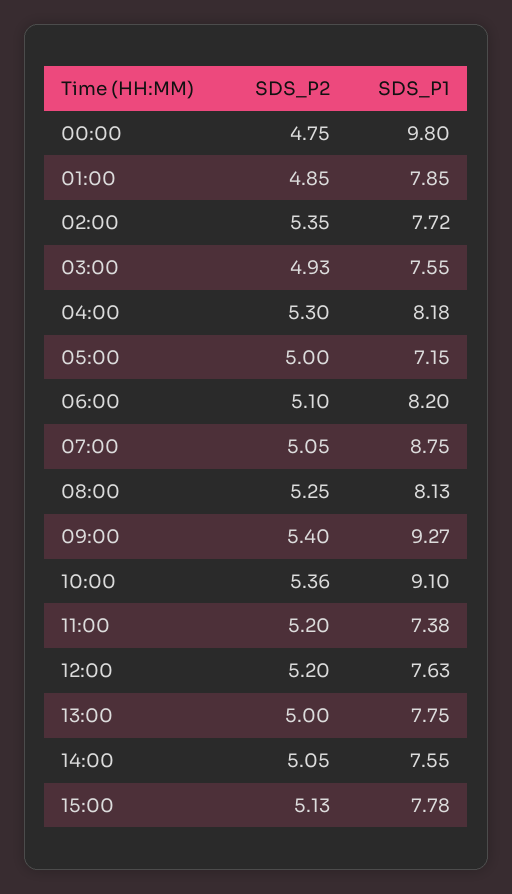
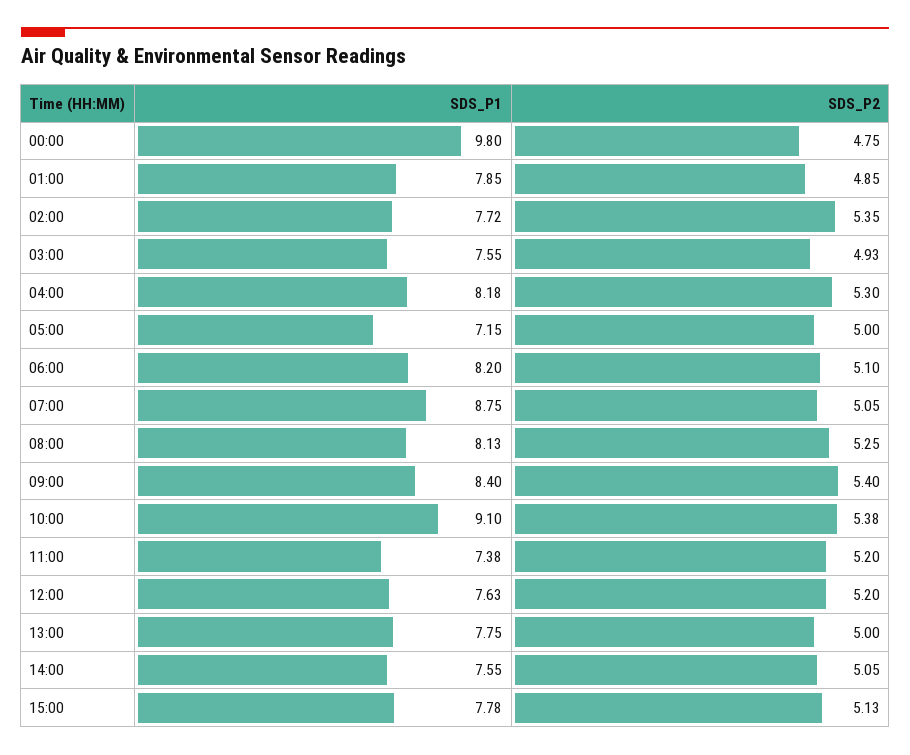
SDS_P1, 09:00: 9.27 -> 8.4
SDS_P2, 10:00: 5.36 -> 5.38

